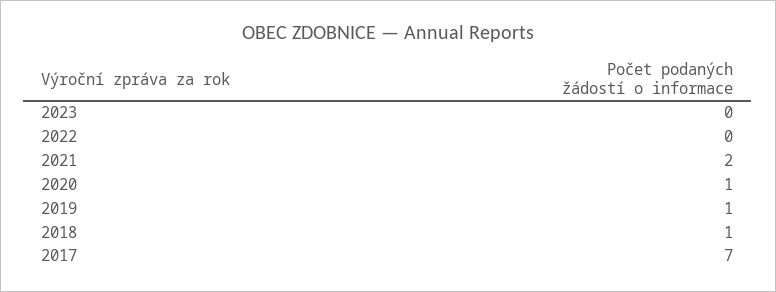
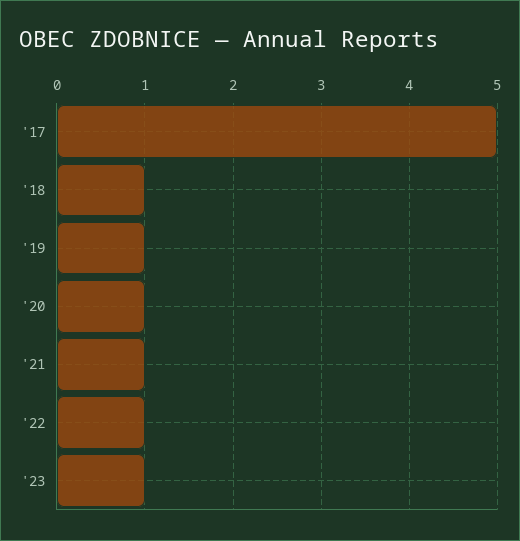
2023: 0 -> 1
2022: 0 -> 1
2021: 2 -> 1
2017: 7 -> 5

